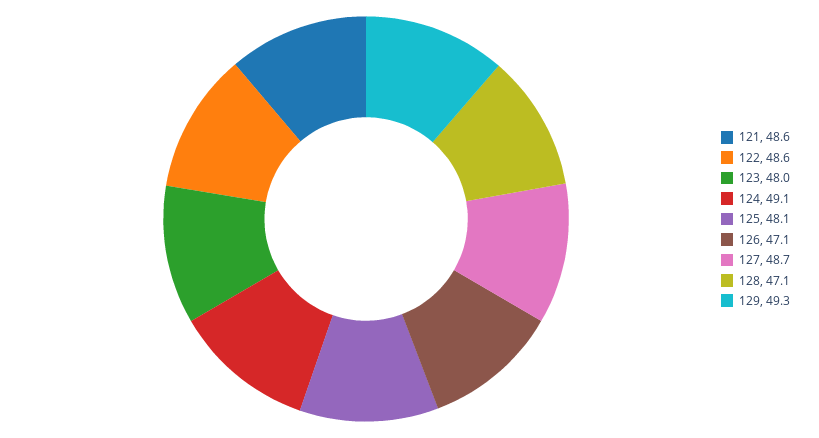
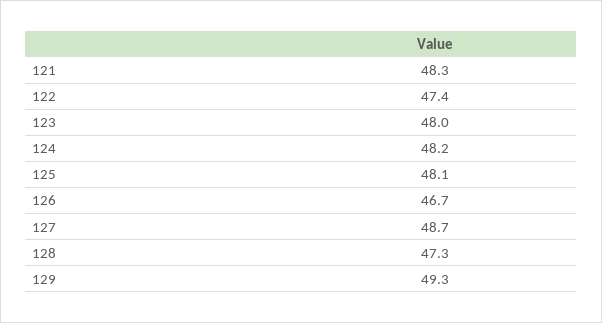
121: 48.6 -> 48.3
122: 48.6 -> 47.4
124: 49.1 -> 48.2
126: 47.1 -> 46.7
128: 47.1 -> 47.3

